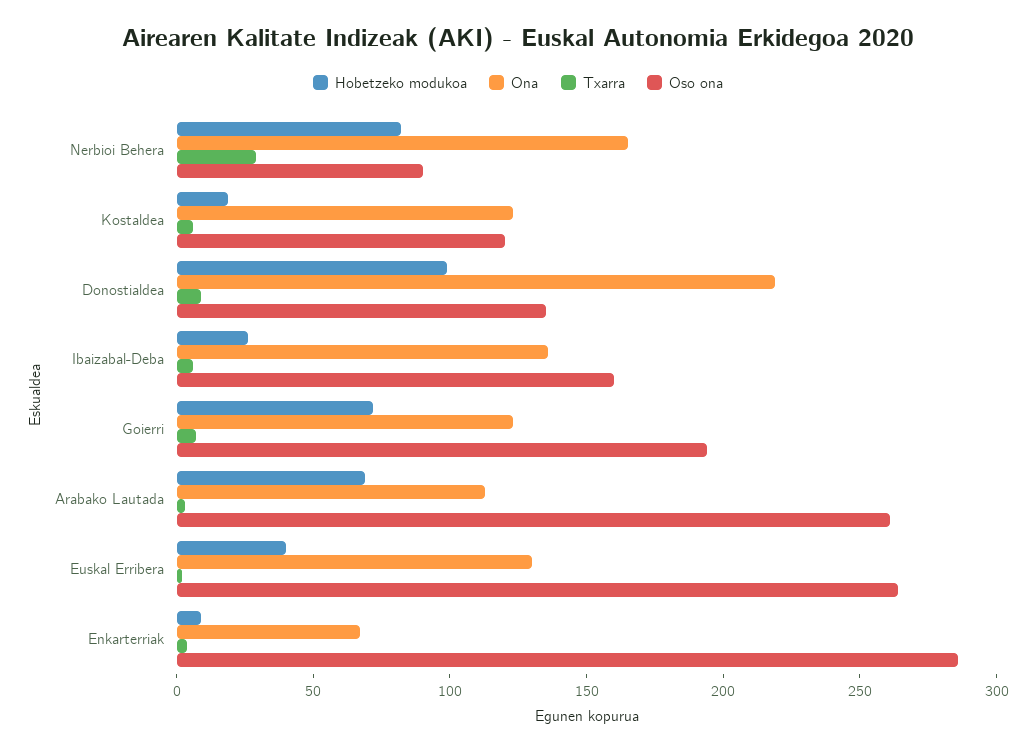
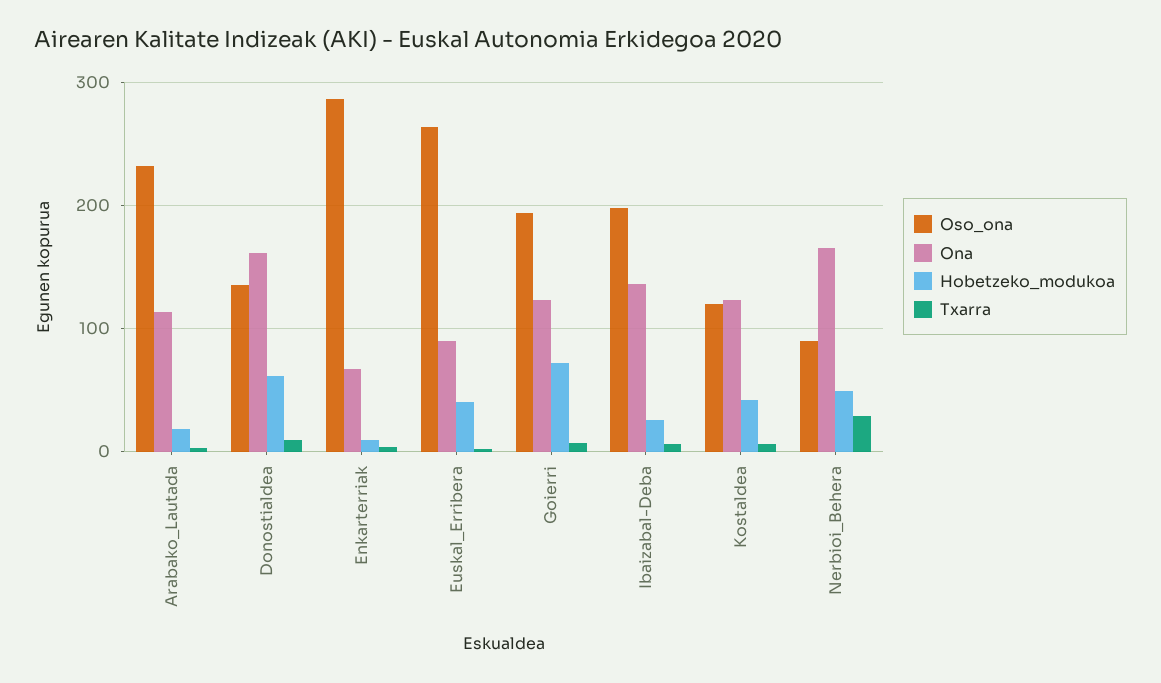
Hobetzeko modukoa, Nerbioi Behera: 80 -> 50
Hobetzeko modukoa, Kostaldea: 20 -> 40
Hobetzeko modukoa, Donostialdea: 100 -> 60
Ona, Donostialdea: 220 -> 160
Oso ona, Ibaizabal-Deba: 160 -> 200
Hobetzeko modukoa, Arabako Lautada: 70 -> 20
Oso ona, Arabako Lautada: 260 -> 230
Ona, Euskal Erribera: 130 -> 90

